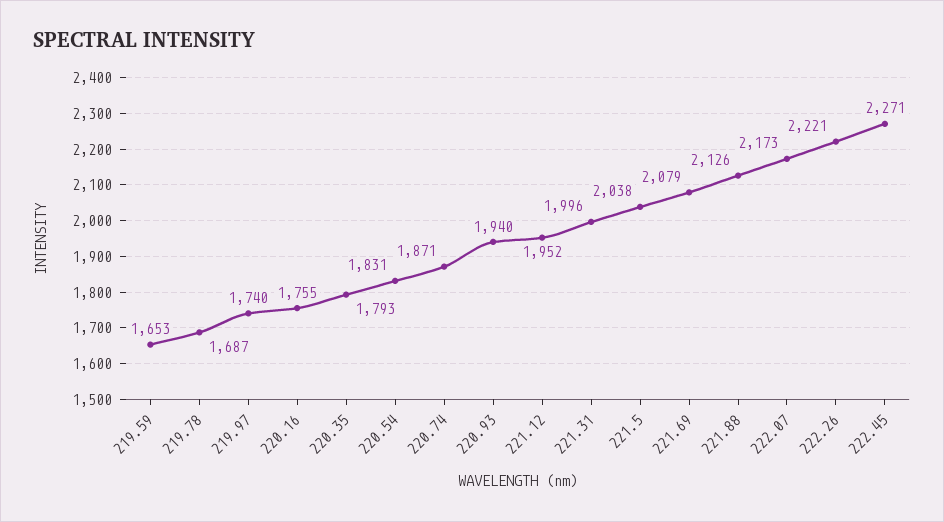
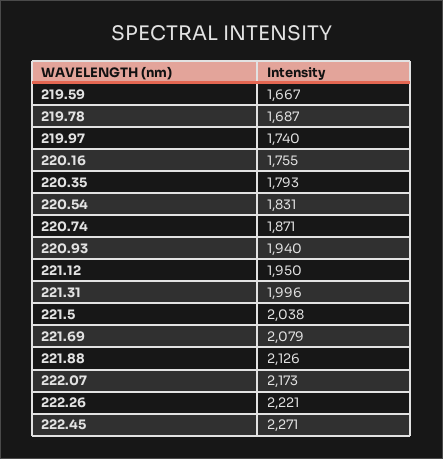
219.59: 1653 -> 1667
221.12: 1952 -> 1950

